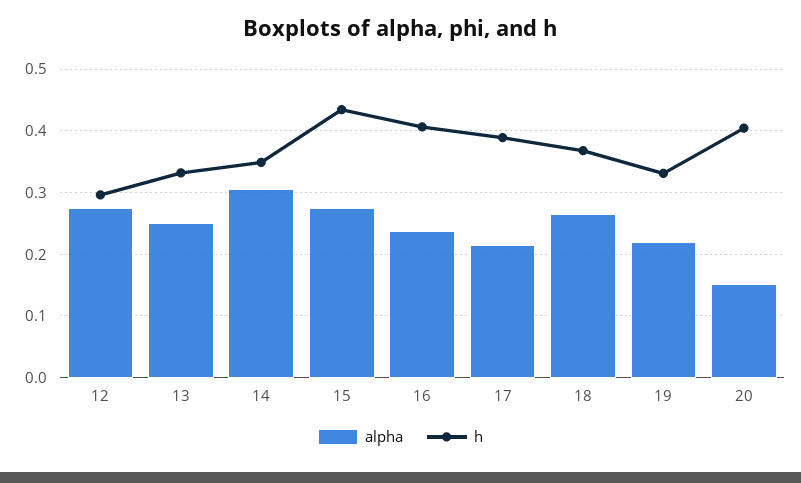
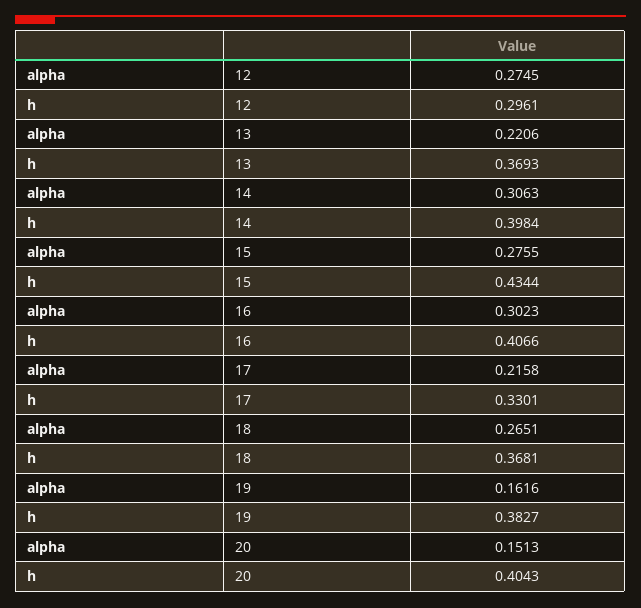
alpha, 13: 0.25 -> 0.2206
h, 13: 0.33 -> 0.3693
h, 14: 0.35 -> 0.3984
alpha, 16: 0.24 -> 0.3023
h, 17: 0.39 -> 0.3301
alpha, 19: 0.22 -> 0.1616
h, 19: 0.33 -> 0.3827

